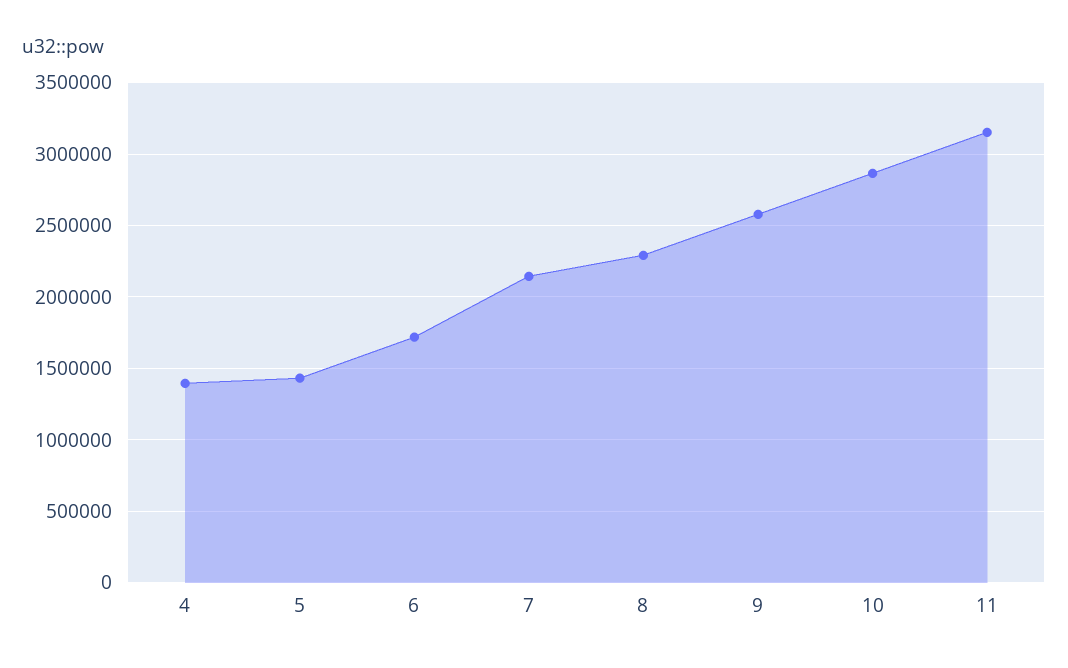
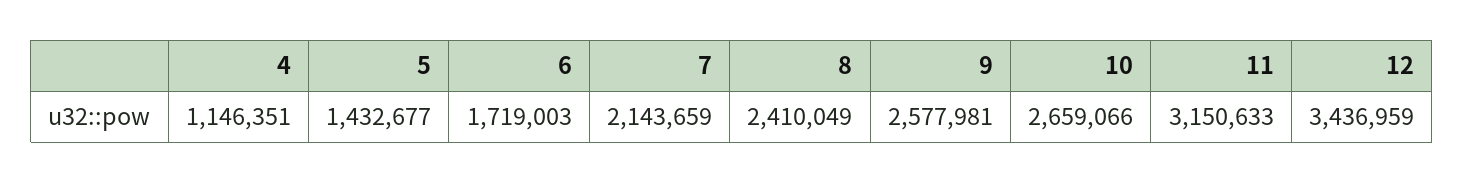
4: 1400000 -> 1146351
8: 2300000 -> 2410049
10: 2850000 -> 2659066
12: none -> 3436959

